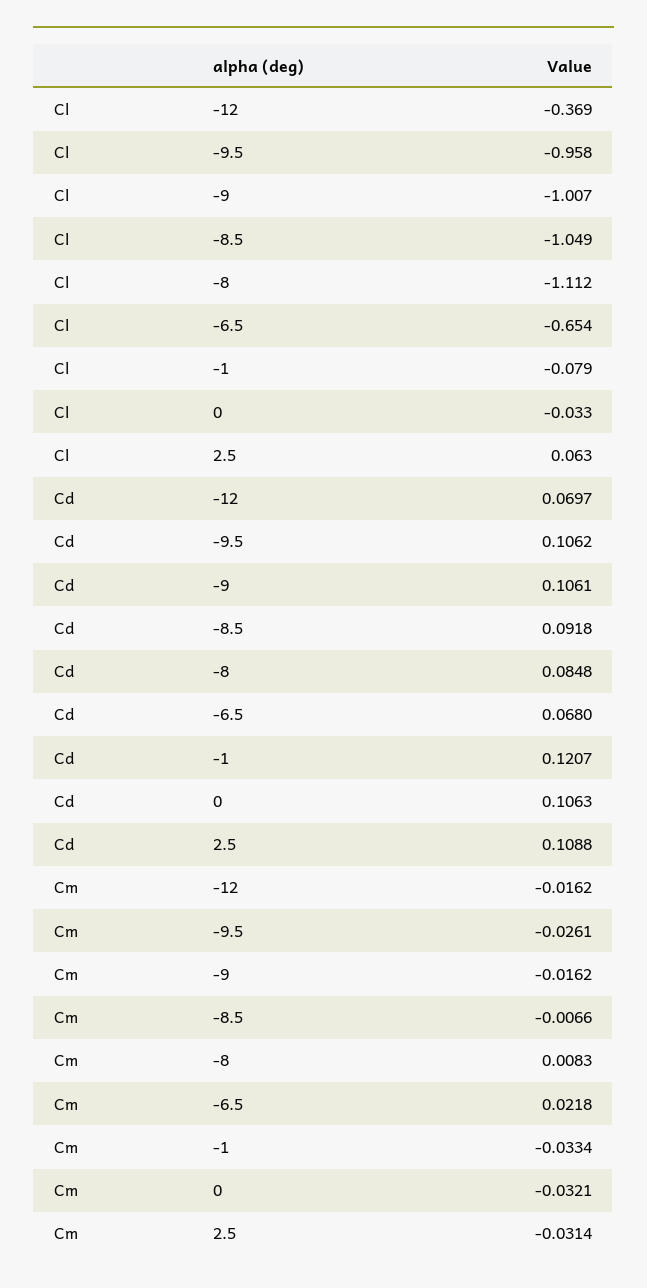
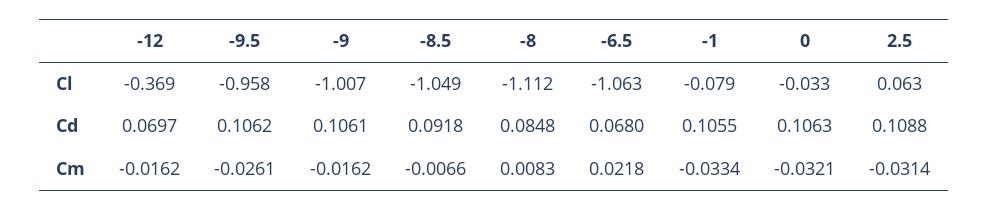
Cl, -6.5: -0.654 -> -1.063
Cd, -1: 0.1207 -> 0.1055

